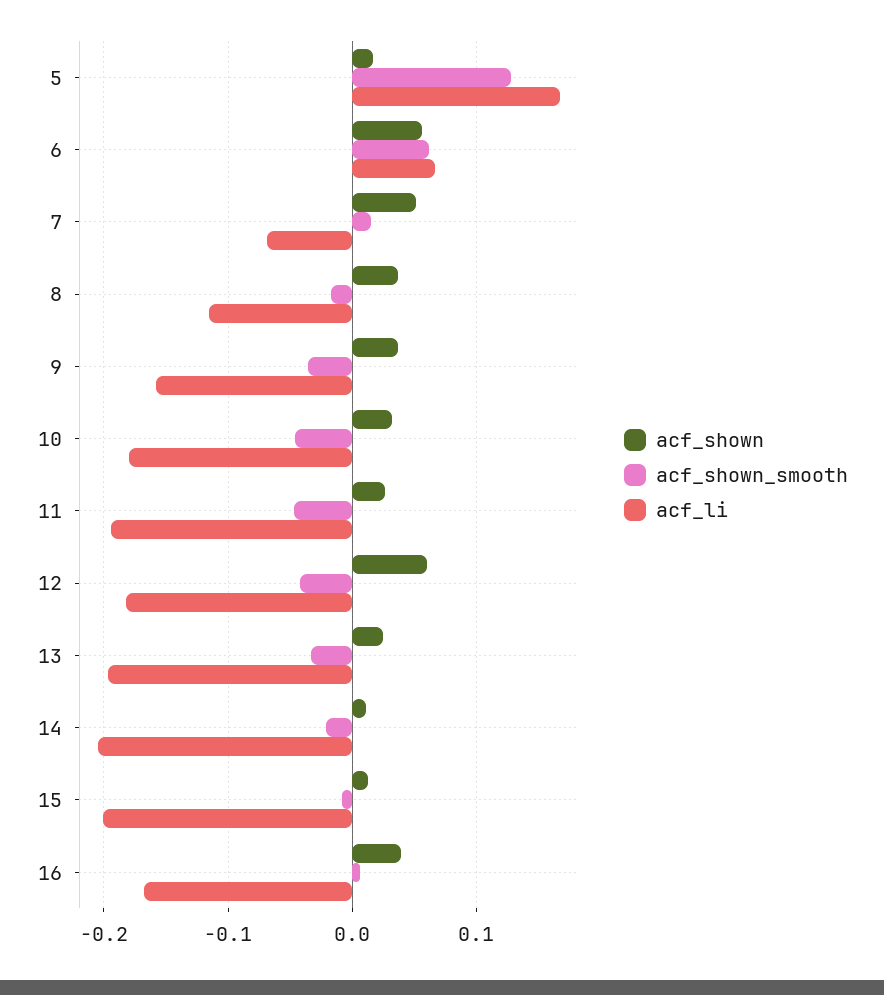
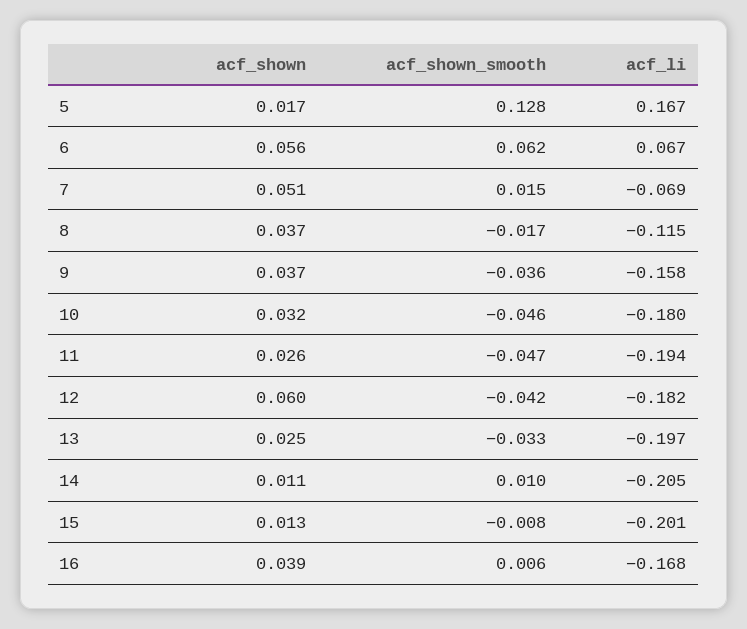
acf_shown_smooth, 14: -0.02 -> 0.01

